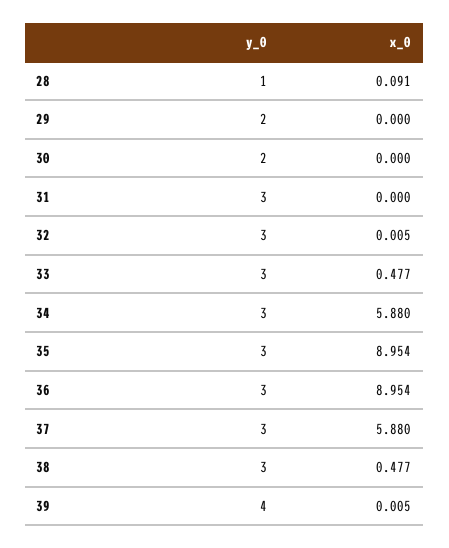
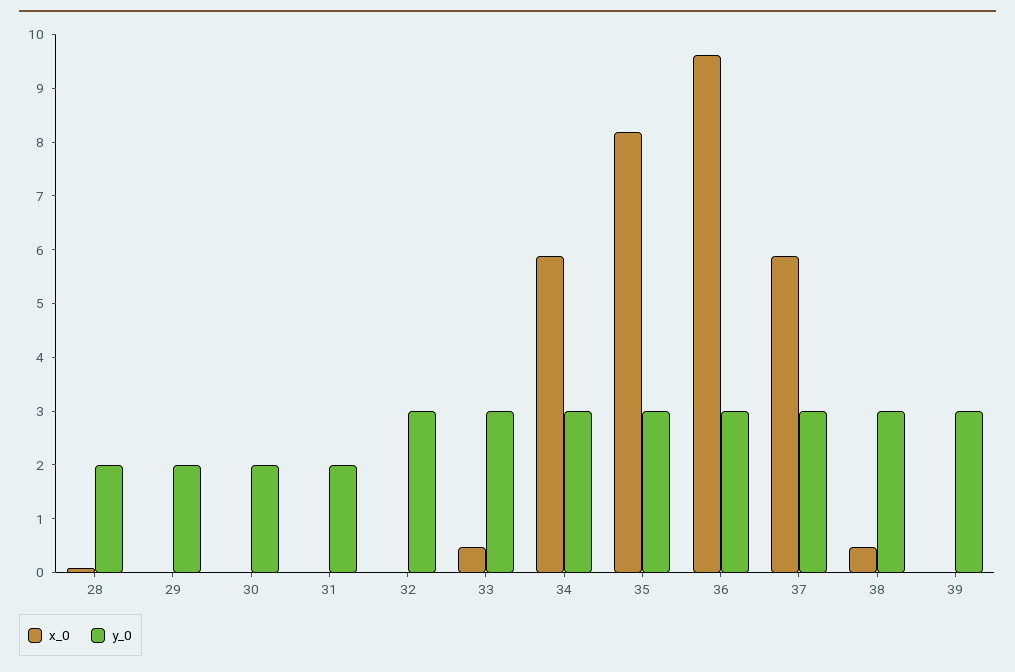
y_0, 28: 1 -> 2
y_0, 31: 3 -> 2
x_0, 35: 8.954 -> 8.2
x_0, 36: 8.954 -> 9.6
y_0, 39: 4 -> 3

